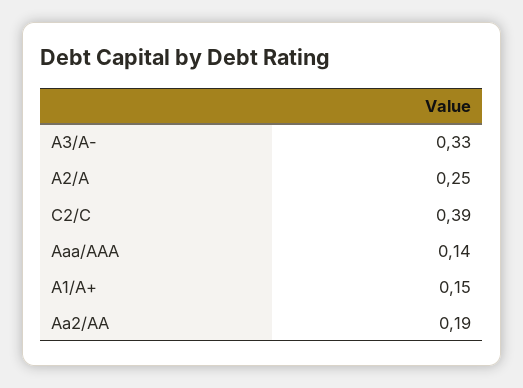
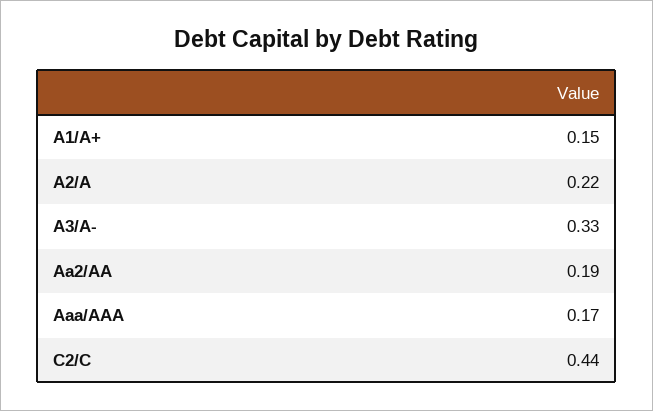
A2/A: 0.25 -> 0.22
C2/C: 0.39 -> 0.44
Aaa/AAA: 0.14 -> 0.17

